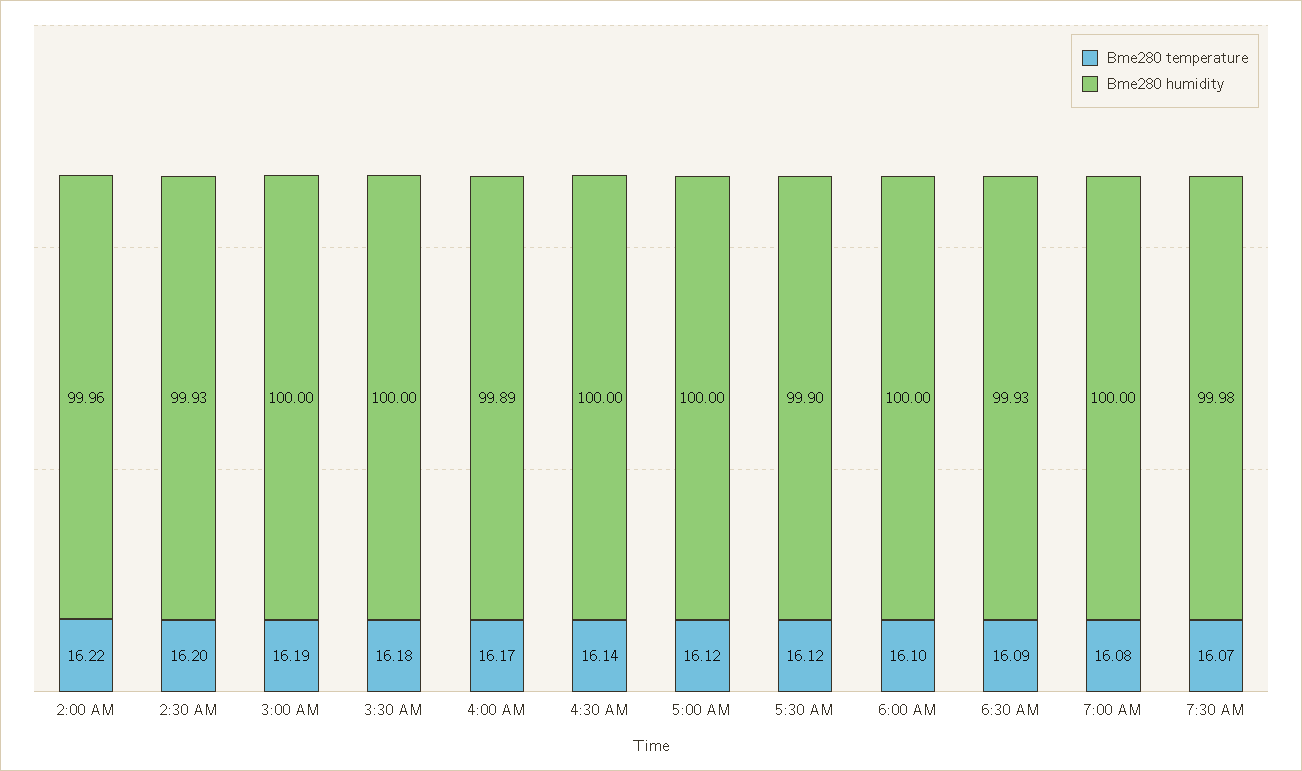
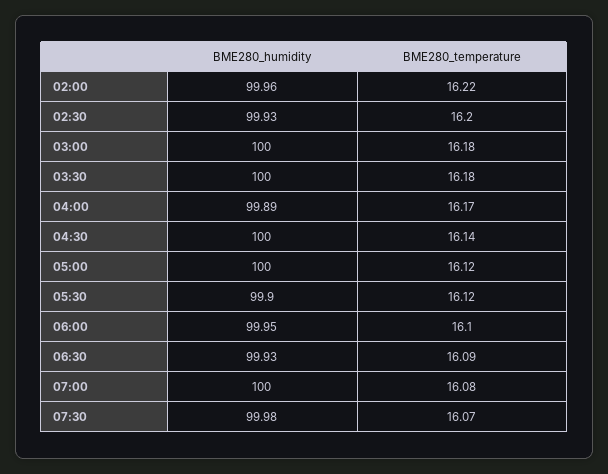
Bme280 temperature, 3:00 AM: 16.19 -> 16.18
Bme280 humidity, 6:00 AM: 100 -> 99.95

